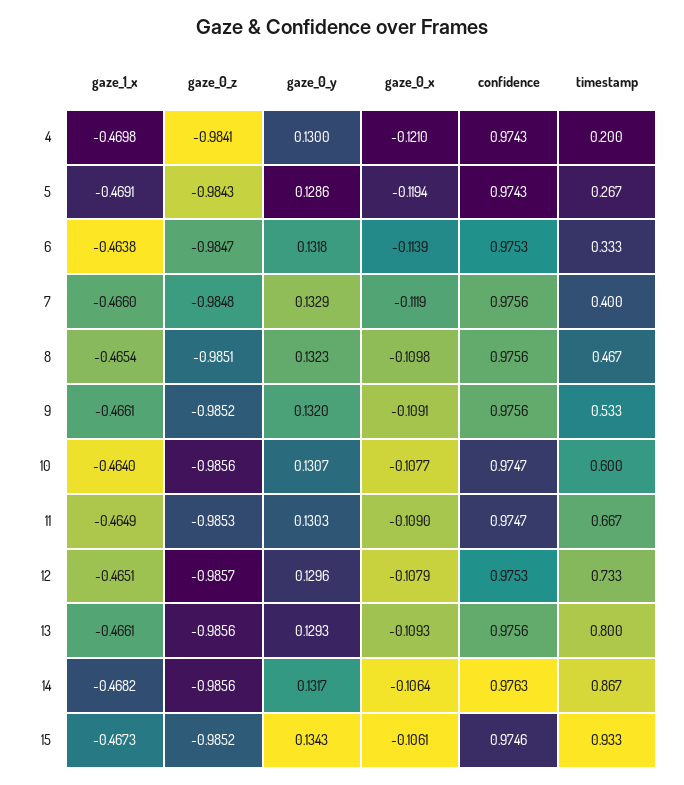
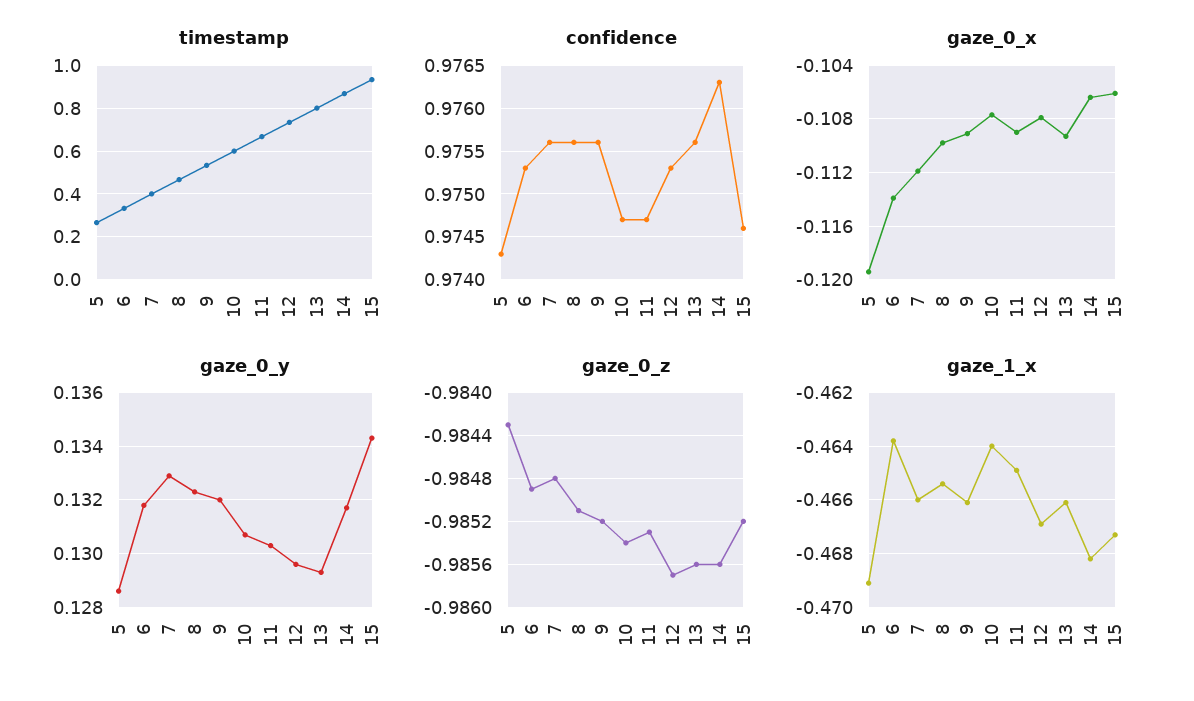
gaze_1_x, 4: -0.4698 -> none
gaze_0_z, 4: -0.9841 -> none
gaze_0_y, 4: 0.13 -> none
gaze_0_x, 4: -0.121 -> none
confidence, 4: 0.9743 -> none
timestamp, 4: 0.2 -> none
gaze_0_z, 6: -0.9847 -> -0.9849
gaze_0_z, 10: -0.9856 -> -0.9854
gaze_1_x, 12: -0.4651 -> -0.467

